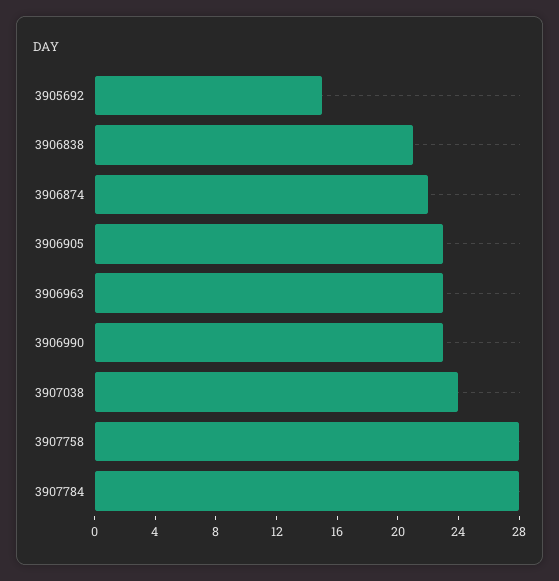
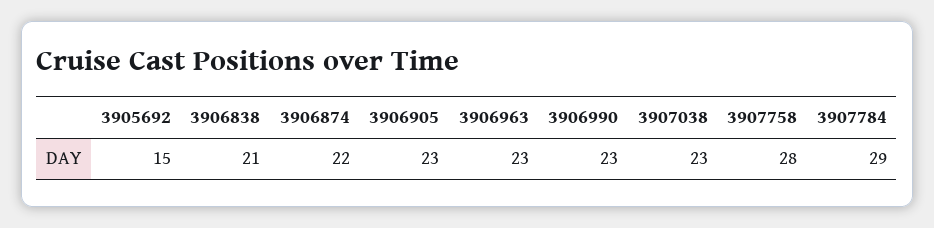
3907038: 24 -> 23
3907784: 28 -> 29

